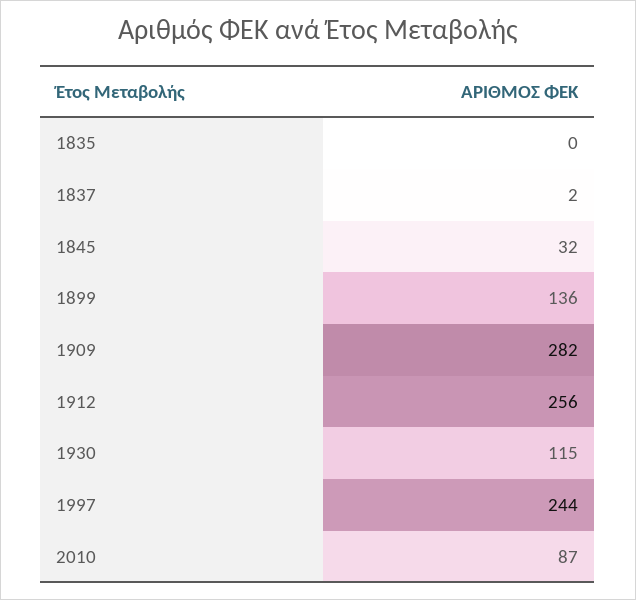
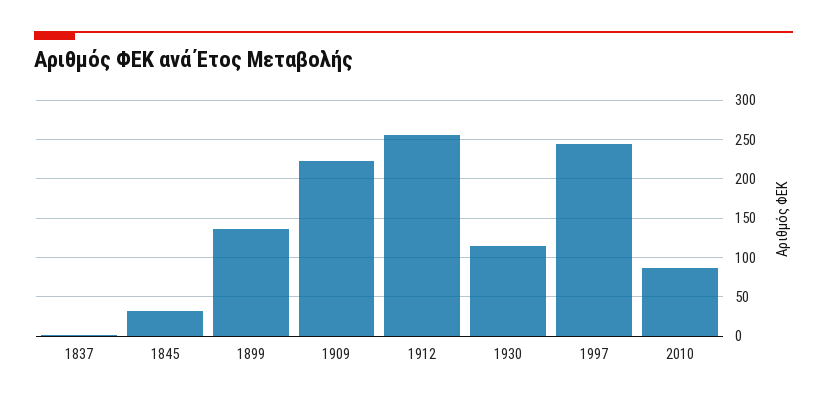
1835: 0 -> none
1909: 282 -> 220

